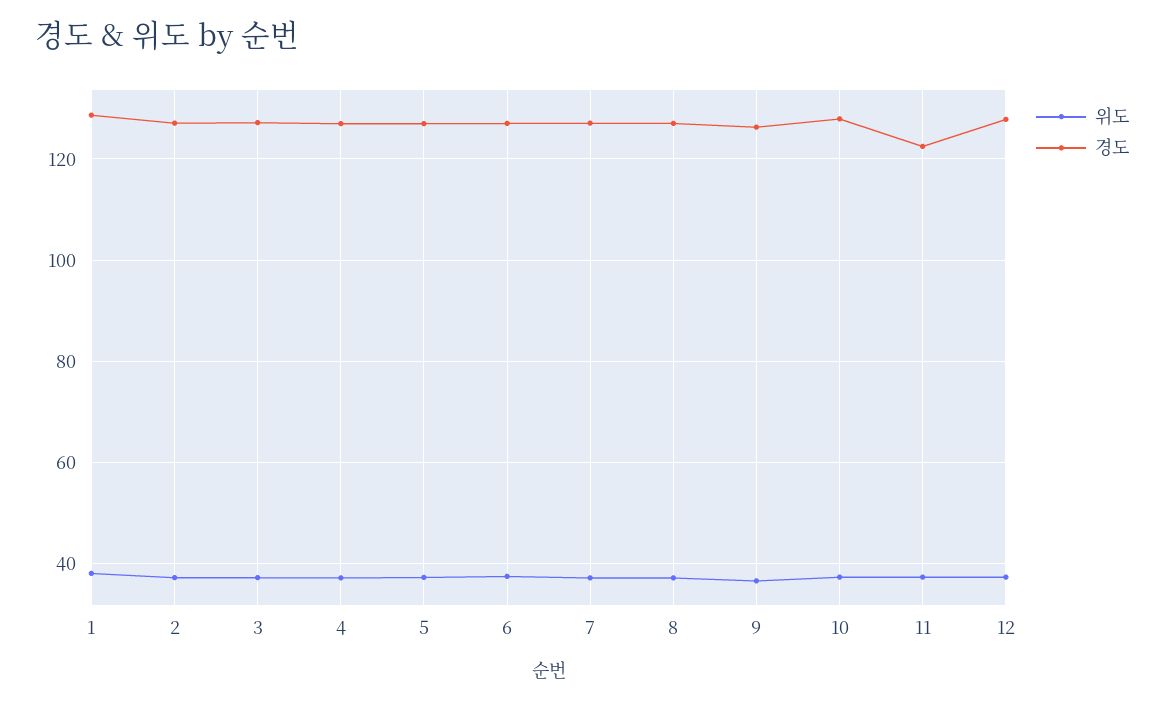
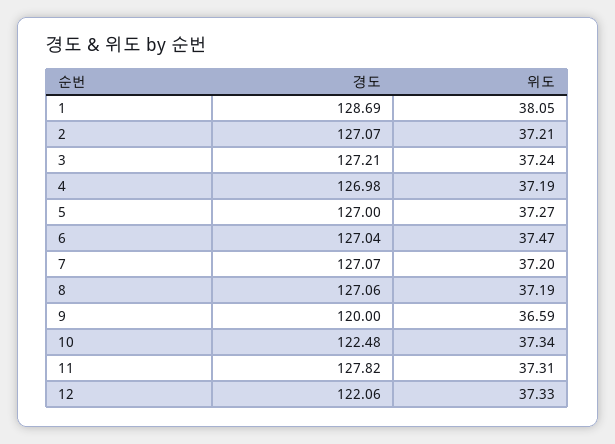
경도, 9: 126 -> 120
경도, 10: 128 -> 122.48
경도, 11: 122 -> 127.82
경도, 12: 128 -> 122.06

